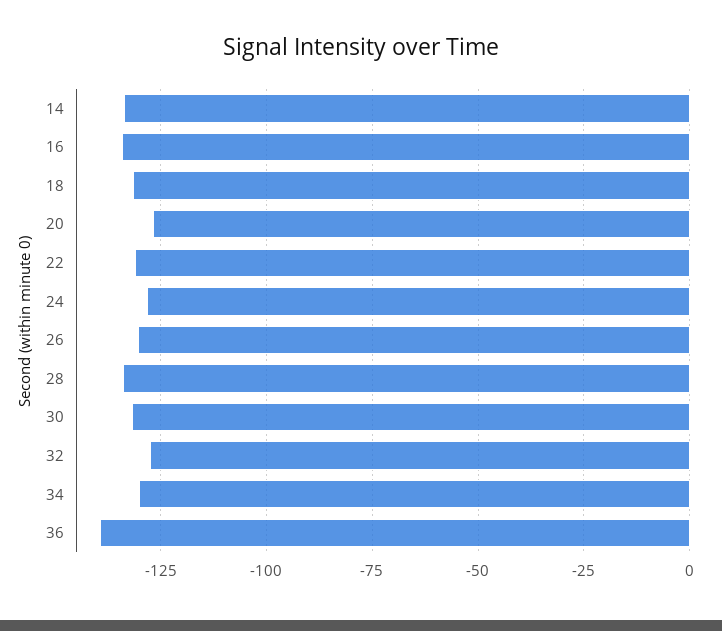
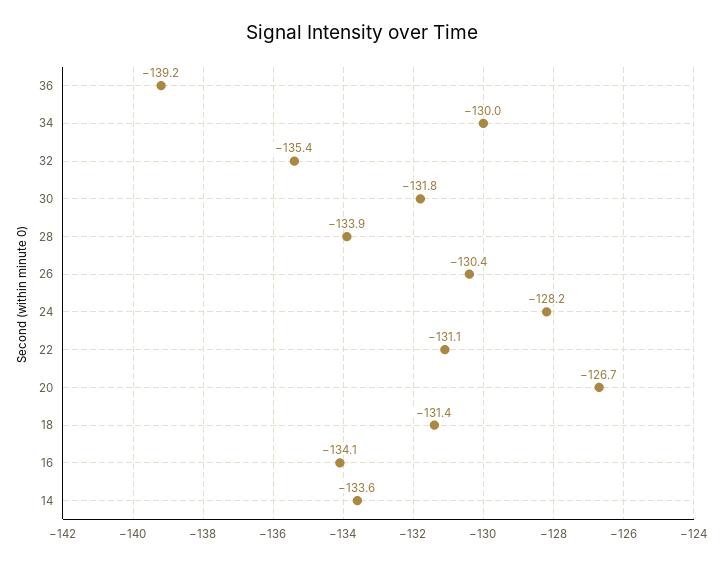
32: -127.5 -> -135.4

